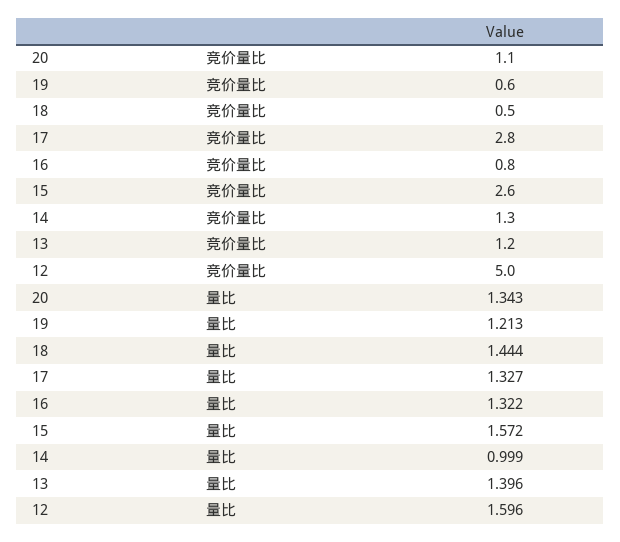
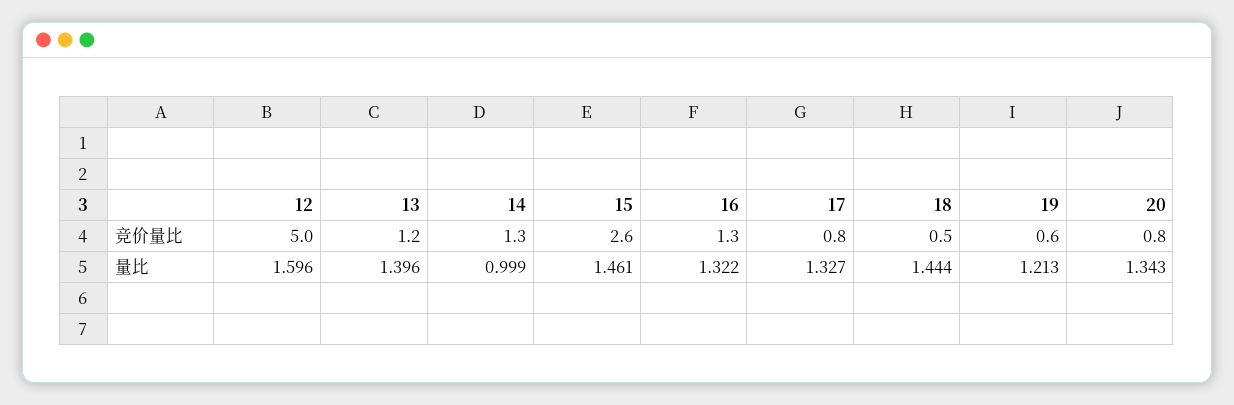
20, 竞价量比: 1.1 -> 0.8
17, 竞价量比: 2.8 -> 0.8
16, 竞价量比: 0.8 -> 1.3
15, 量比: 1.572 -> 1.461

